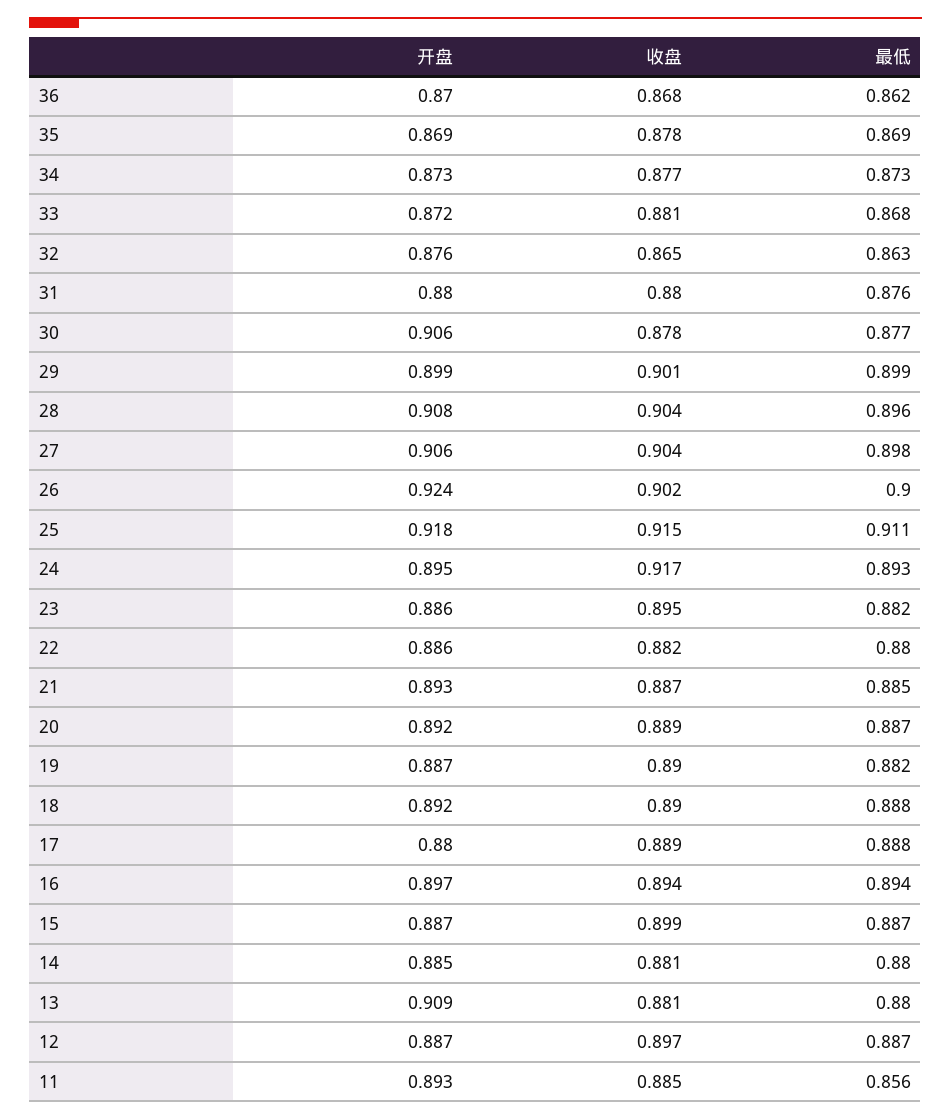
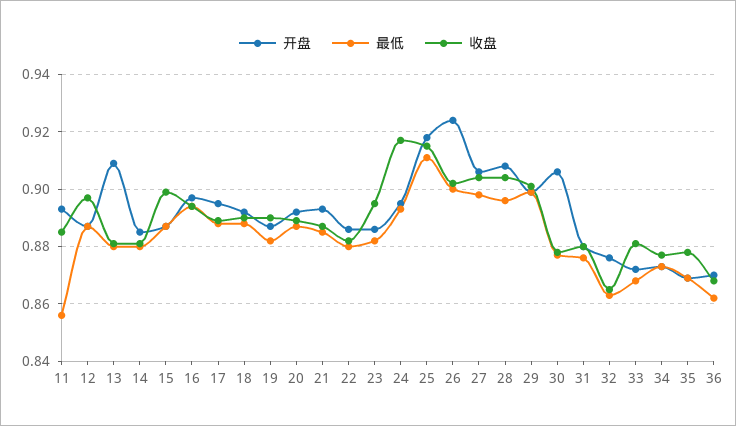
开盘, 17: 0.88 -> 0.895

